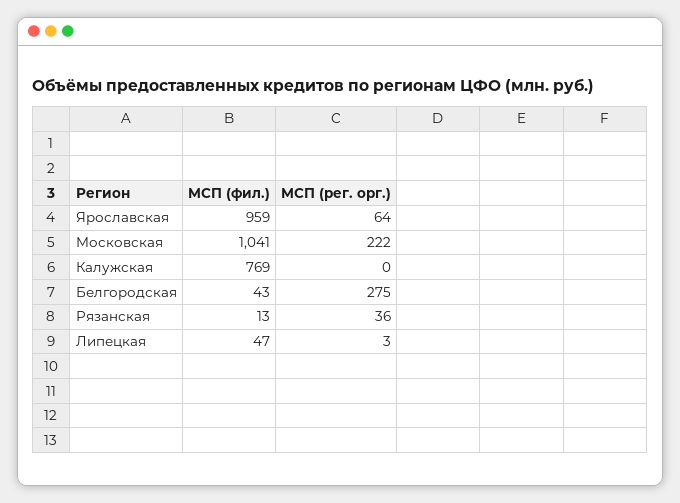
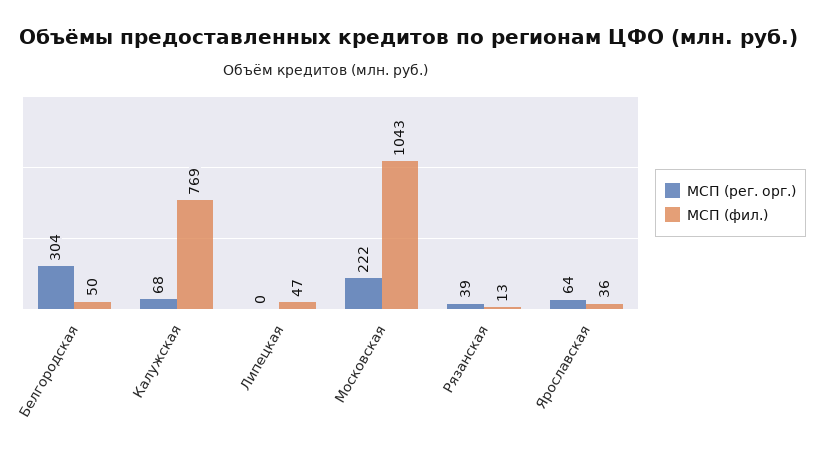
МСП (фил.), Ярославская: 959 -> 36
МСП (фил.), Московская: 1041 -> 1043
МСП (рег. орг.), Калужская: 0 -> 68
МСП (фил.), Белгородская: 43 -> 50
МСП (рег. орг.), Белгородская: 275 -> 304
МСП (рег. орг.), Рязанская: 36 -> 39
МСП (рег. орг.), Липецкая: 3 -> 0

